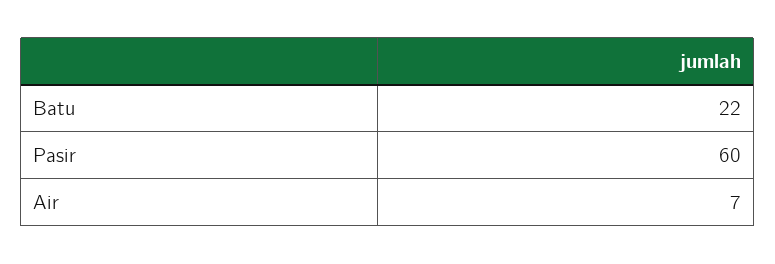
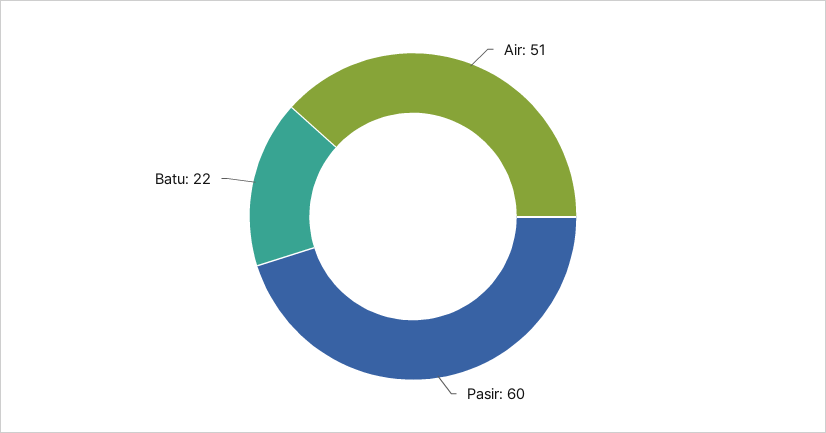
Air: 7 -> 51

